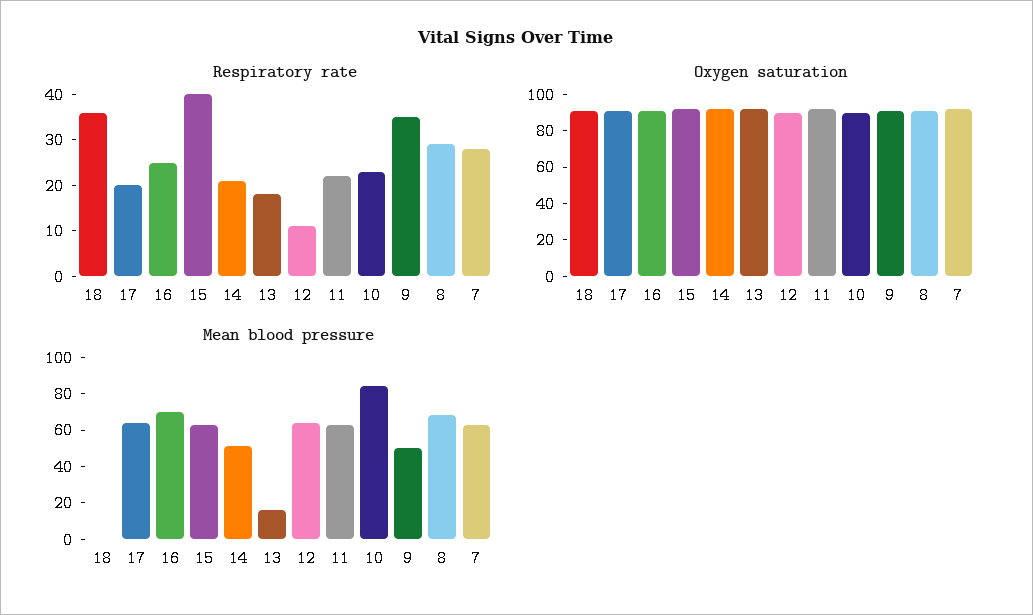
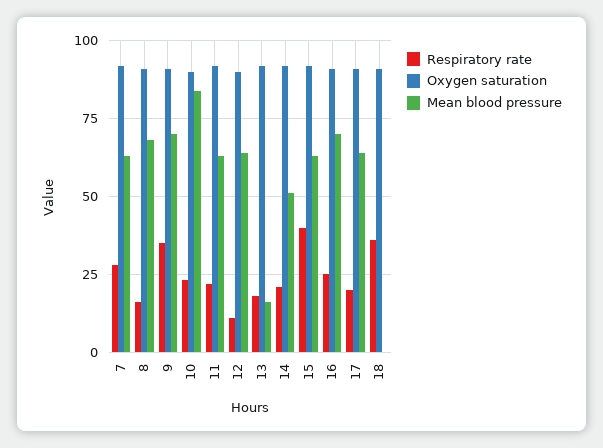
Respiratory rate, 8: 30 -> 15
Mean blood pressure, 9: 50 -> 70

